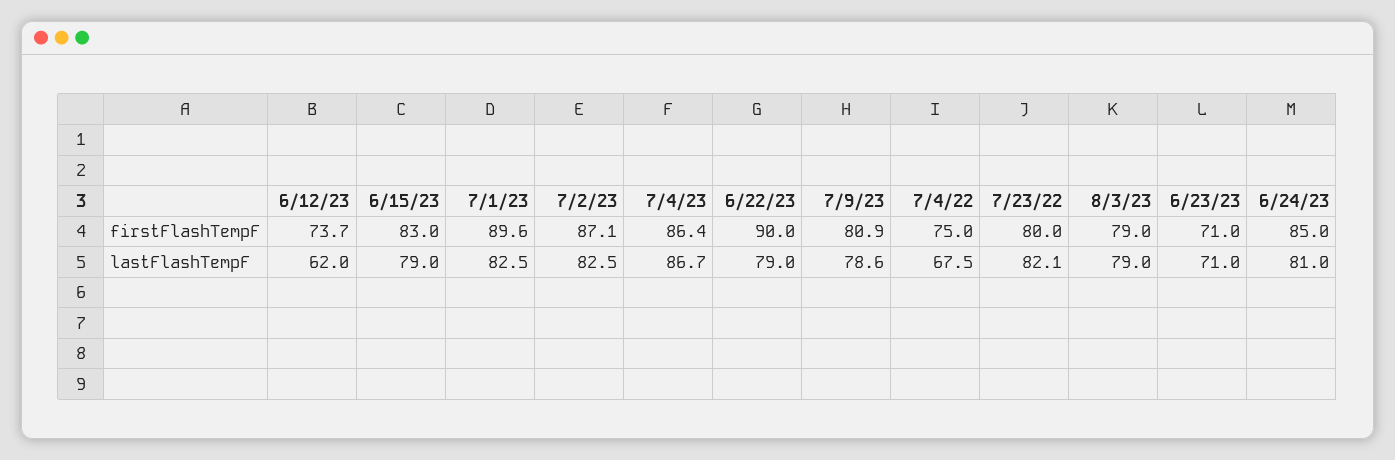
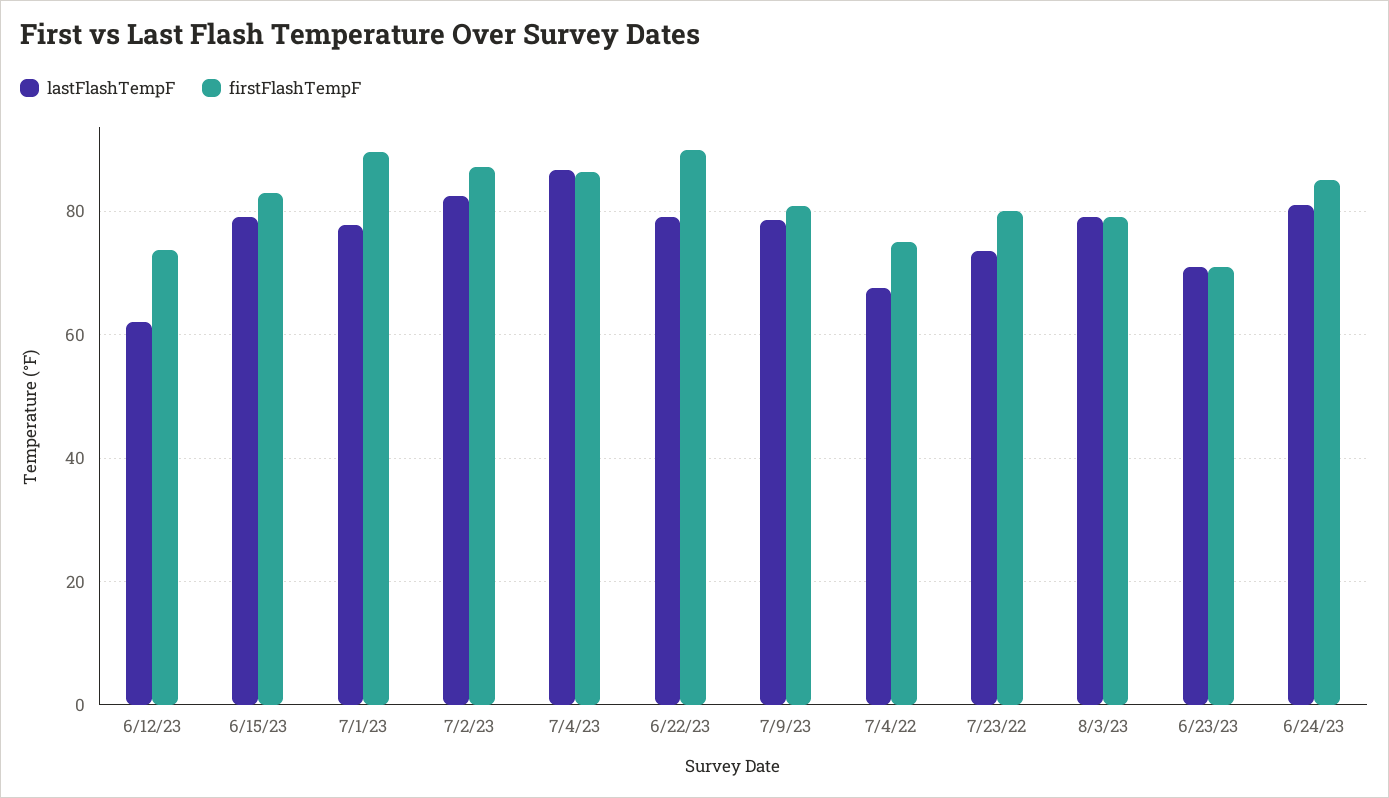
lastFlashTempF, 7/1/23: 82.5 -> 78
lastFlashTempF, 7/23/22: 82.1 -> 74

